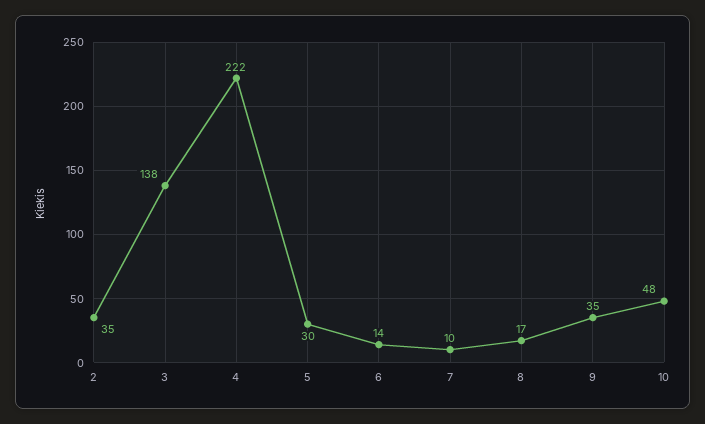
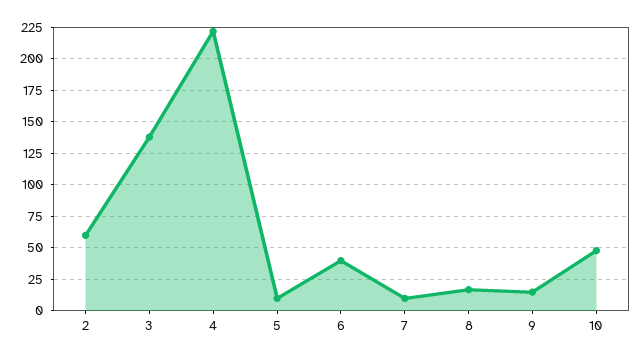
2: 35 -> 60
5: 30 -> 10
6: 14 -> 40
9: 35 -> 15

